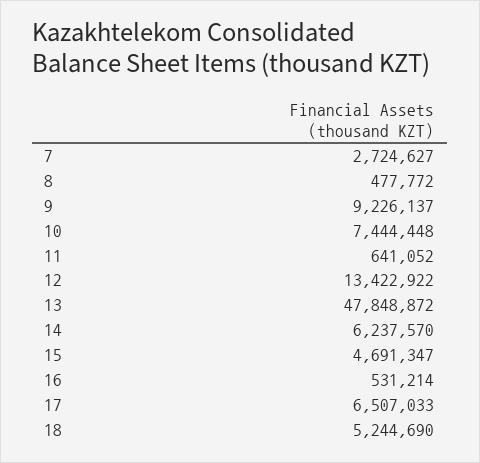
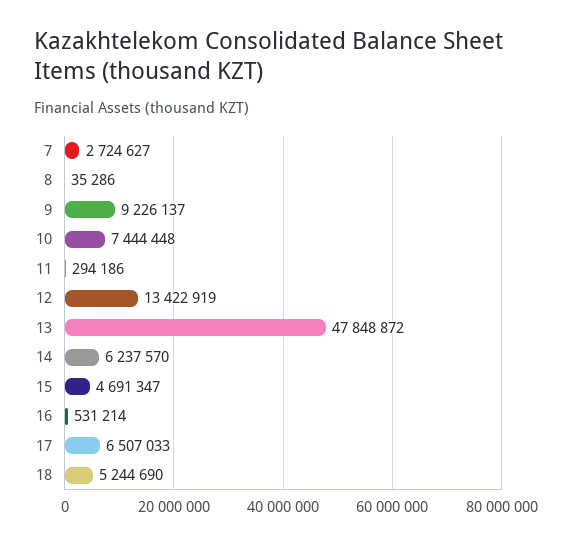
8: 477772 -> 35286
11: 641052 -> 294186
12: 13422922 -> 13422919

